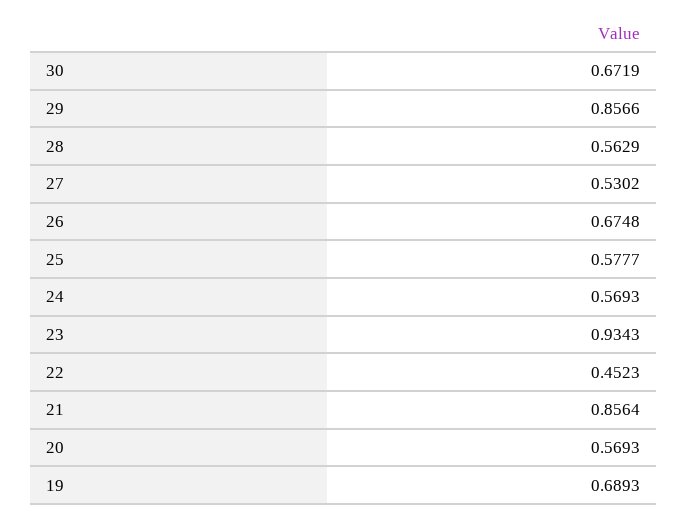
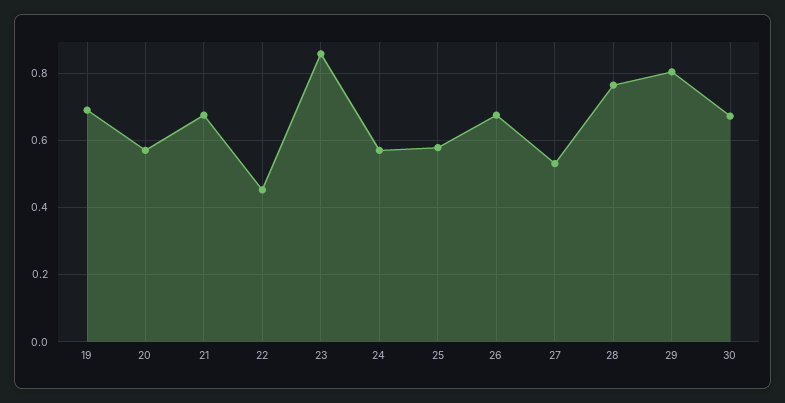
29: 0.8566 -> 0.8
28: 0.5629 -> 0.76
23: 0.9343 -> 0.86
21: 0.8564 -> 0.68

